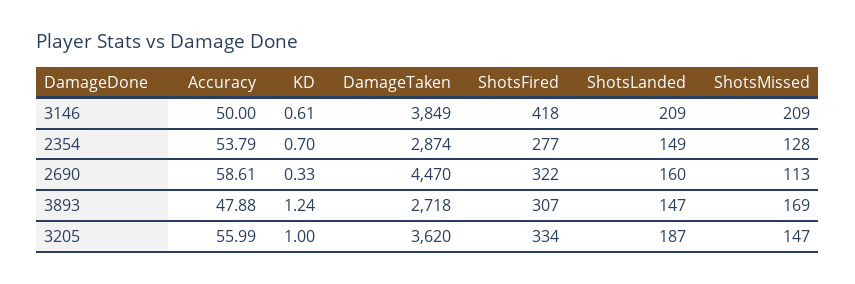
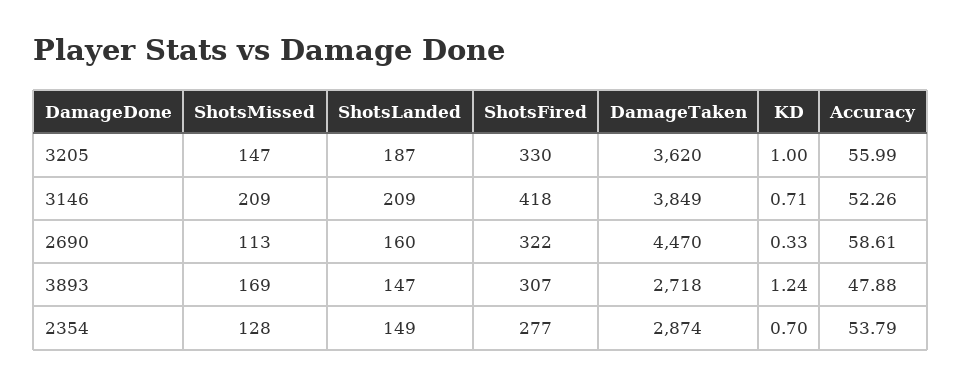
Accuracy, 3146: 50 -> 52.26
KD, 3146: 0.61 -> 0.71
ShotsFired, 3205: 334 -> 330

